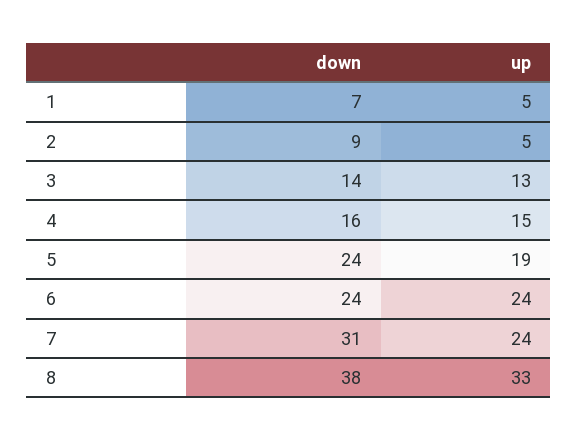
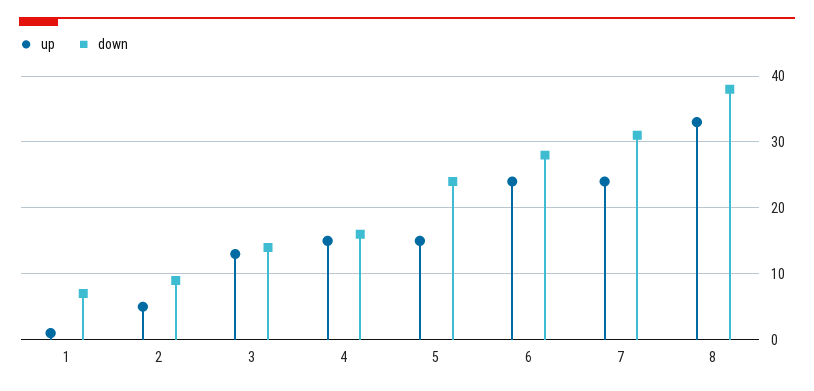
up, 1: 5 -> 1
up, 5: 19 -> 15
down, 6: 24 -> 28

